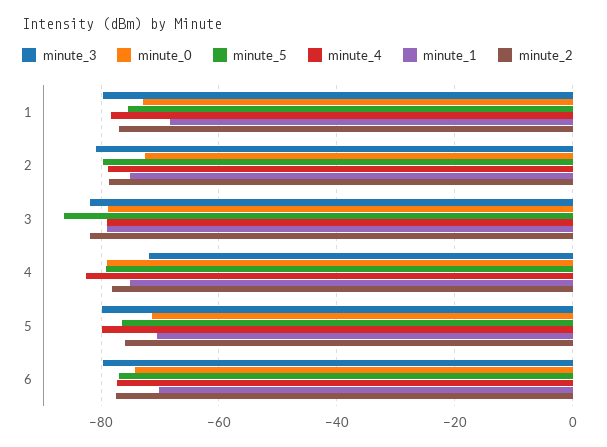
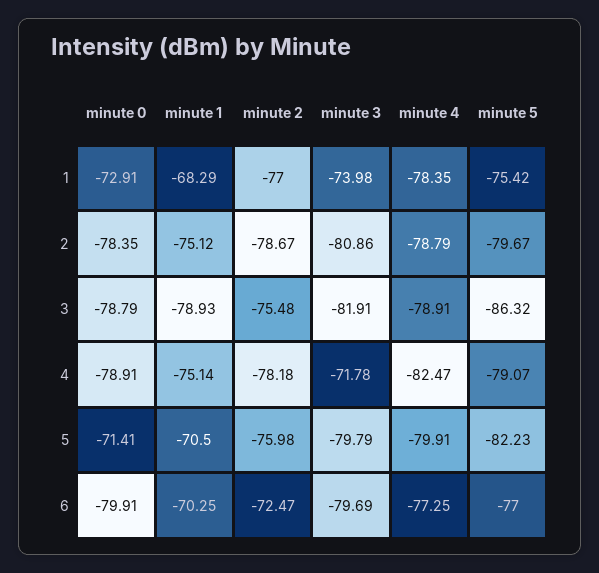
minute_3, 1: -80 -> -73.98
minute_0, 2: -72 -> -78.35
minute_2, 3: -82 -> -75.48
minute_5, 5: -76 -> -82.23
minute_0, 6: -74 -> -79.91
minute_2, 6: -78 -> -72.47

